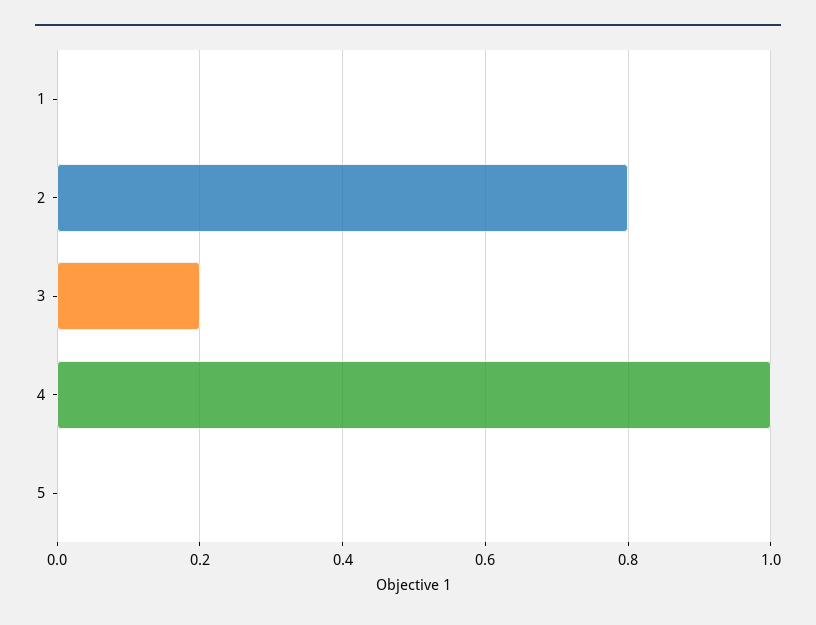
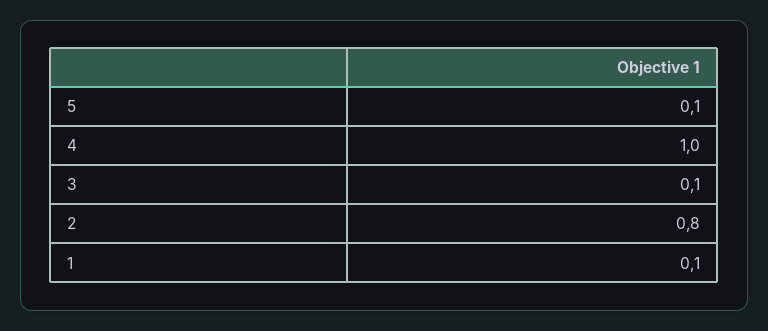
1: 0 -> 0.1
3: 0.2 -> 0.1
5: 0 -> 0.1

